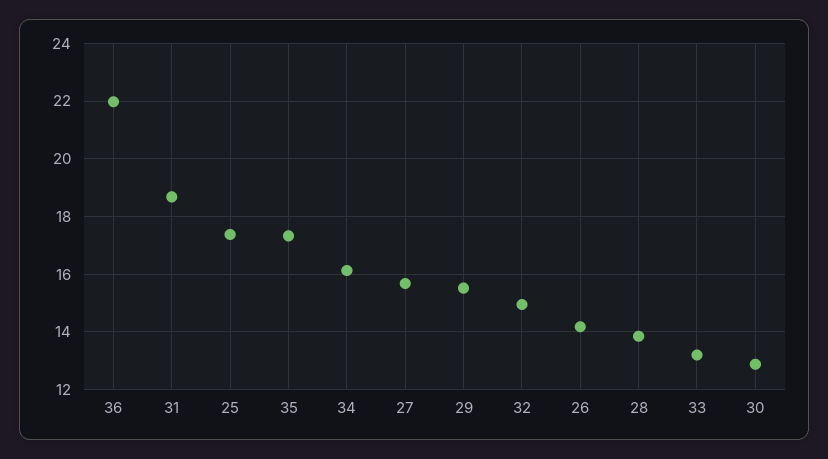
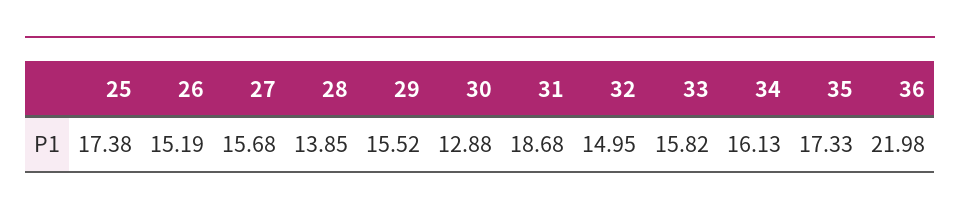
26: 14.25 -> 15.19
33: 13.25 -> 15.82

